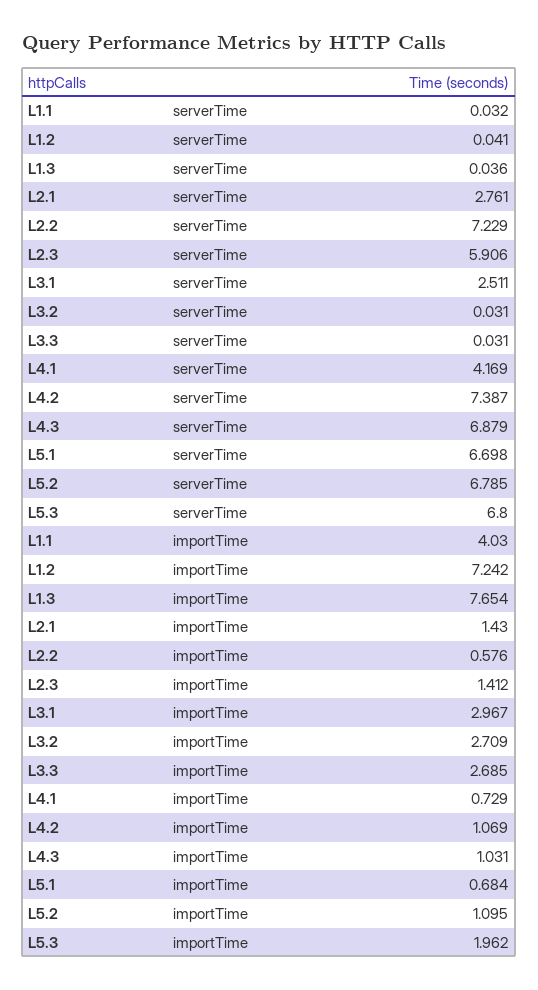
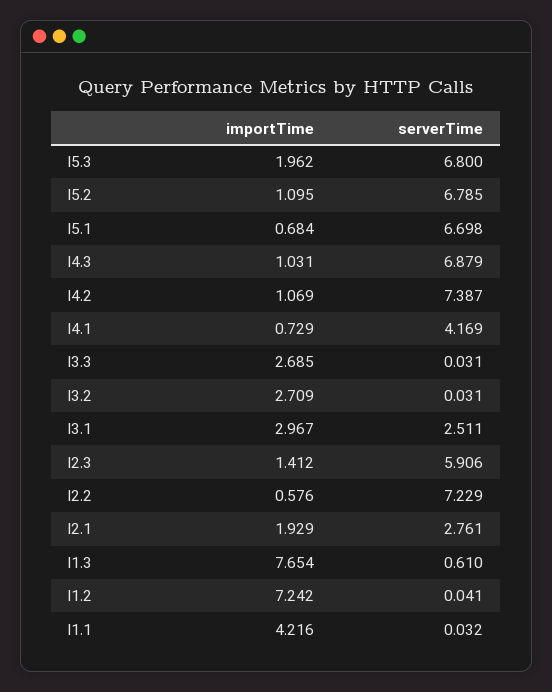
L1.3, serverTime: 0.036 -> 0.61
L1.1, importTime: 4.03 -> 4.216
L2.1, importTime: 1.43 -> 1.929

